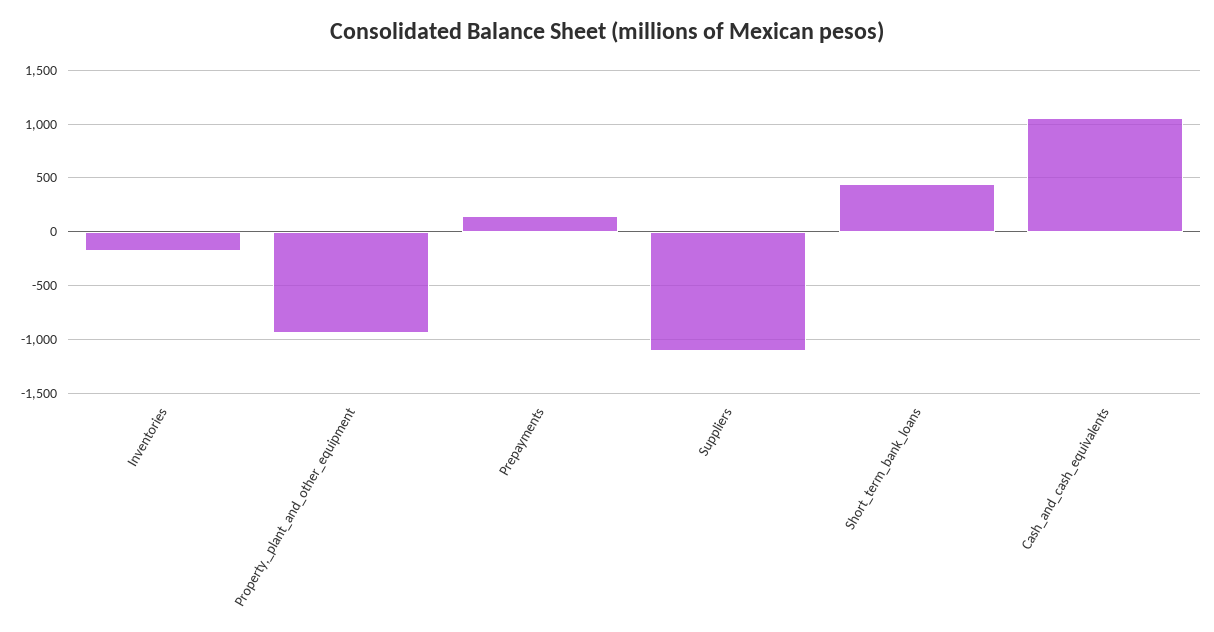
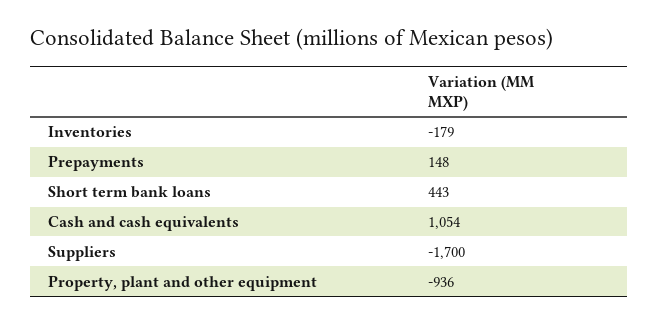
Suppliers: -1100 -> -1700

